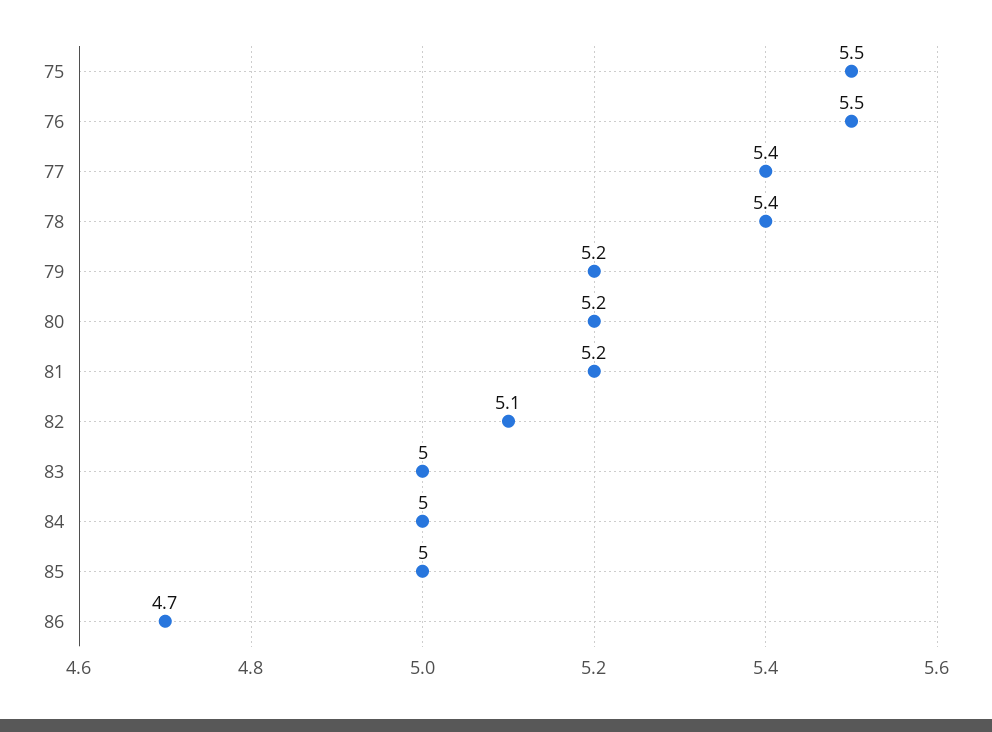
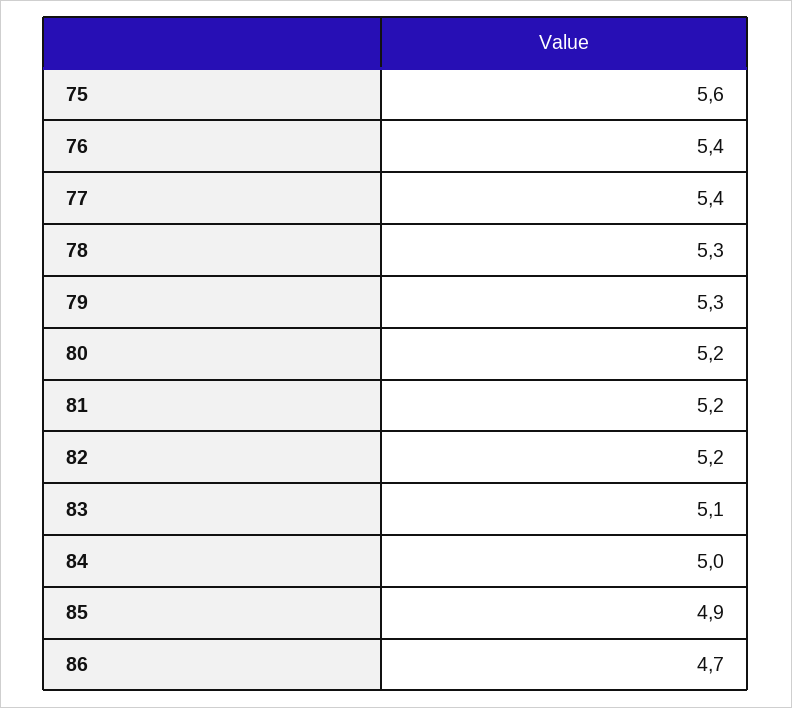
75: 5.5 -> 5.6
76: 5.5 -> 5.4
78: 5.4 -> 5.3
79: 5.2 -> 5.3
82: 5.1 -> 5.2
83: 5 -> 5.1
85: 5 -> 4.9

